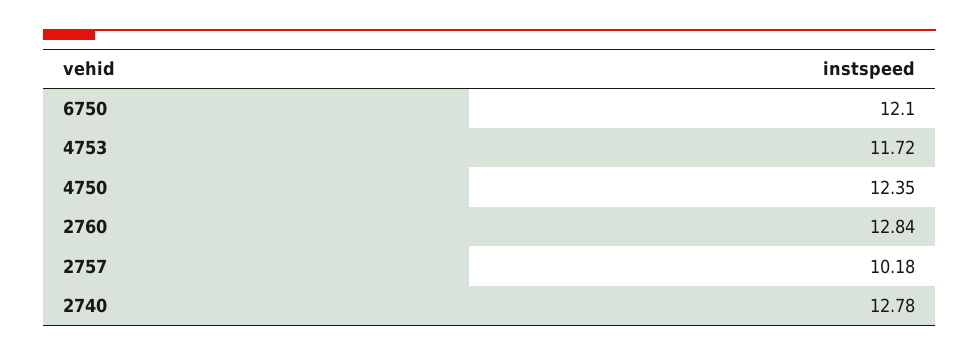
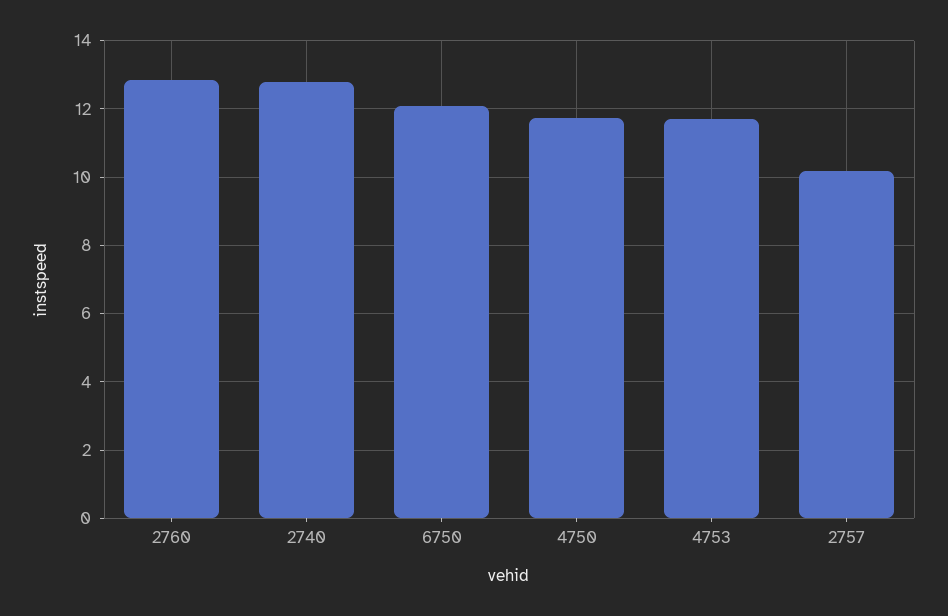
4750: 12.35 -> 11.8

